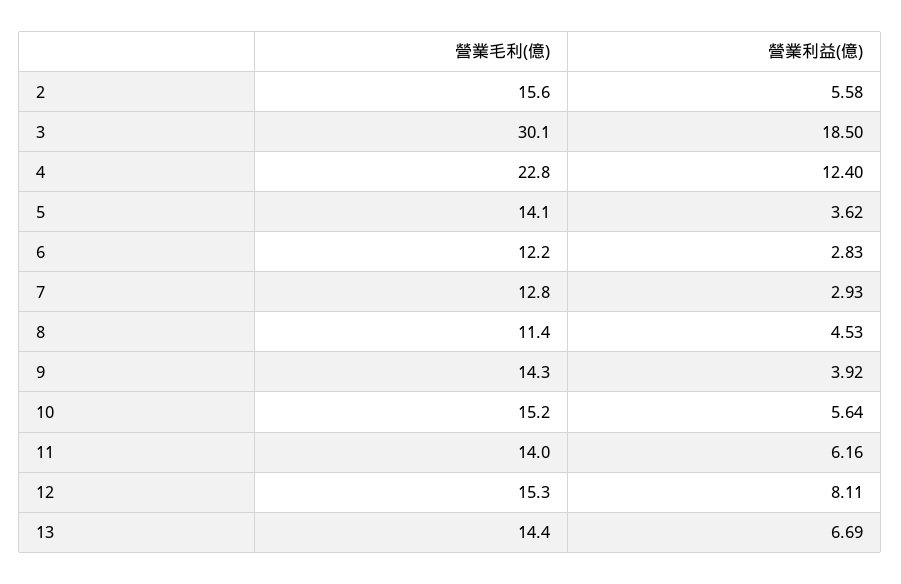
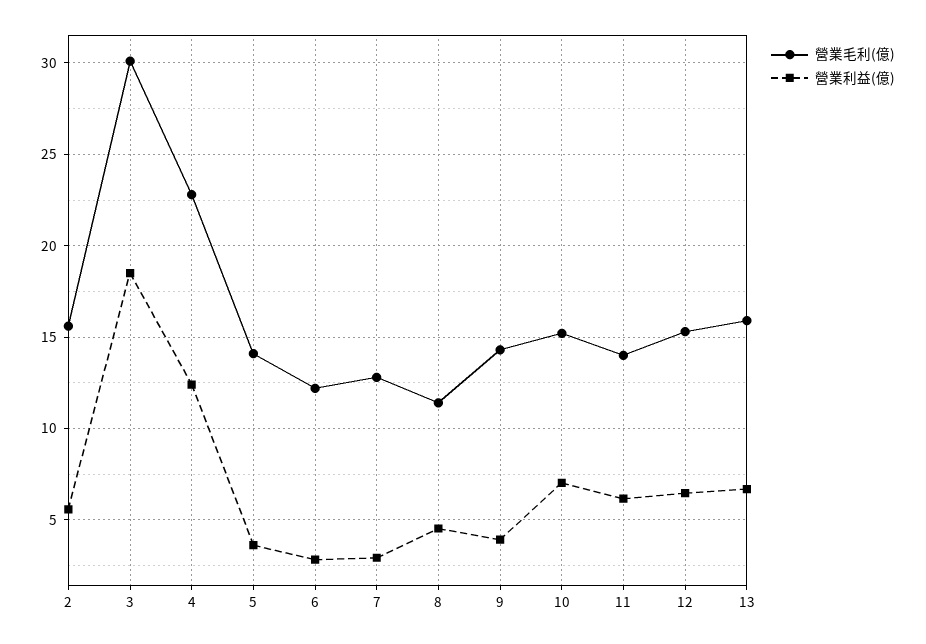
營業利益(億), 10: 5.64 -> 7
營業利益(億), 12: 8.11 -> 6.5
營業毛利(億), 13: 14.4 -> 16

